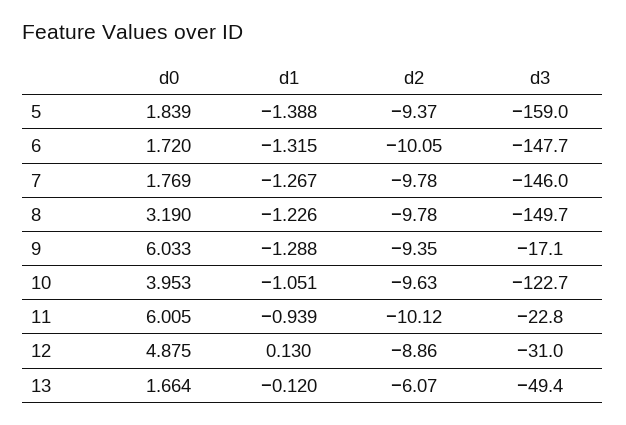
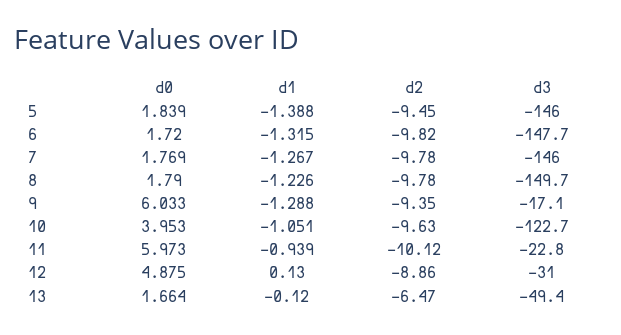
d2, 5: -9.37 -> -9.45
d3, 5: -159 -> -146
d2, 6: -10.05 -> -9.82
d0, 8: 3.19 -> 1.79
d0, 11: 6.005 -> 5.973
d2, 13: -6.07 -> -6.47

